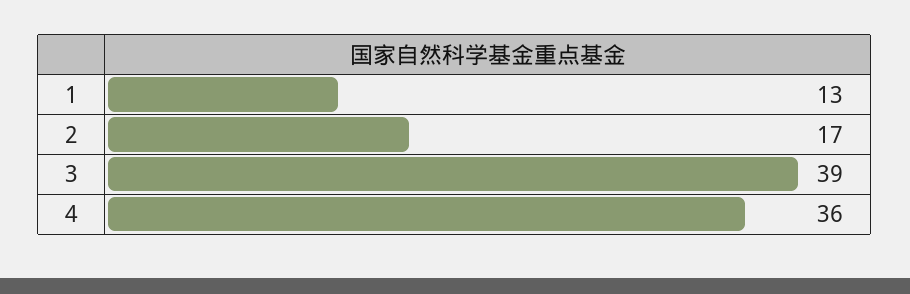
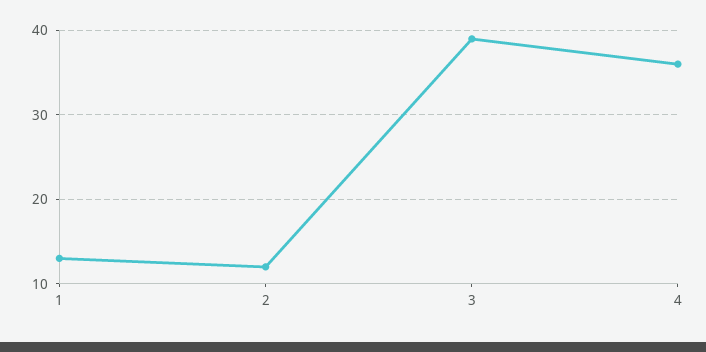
2: 17 -> 12

